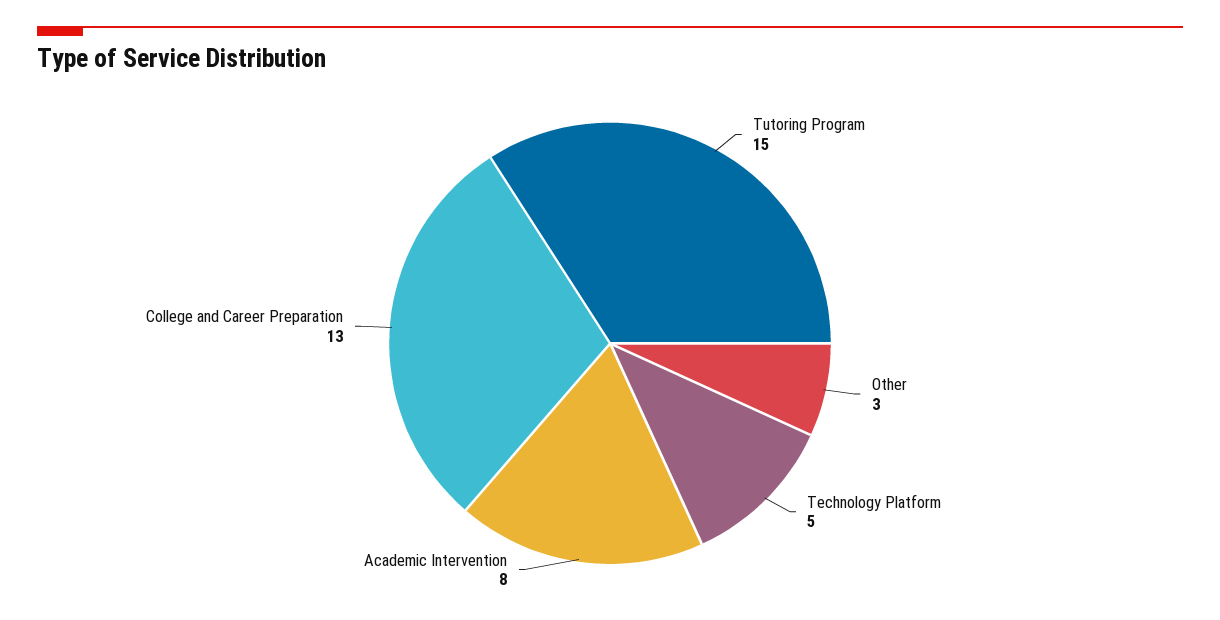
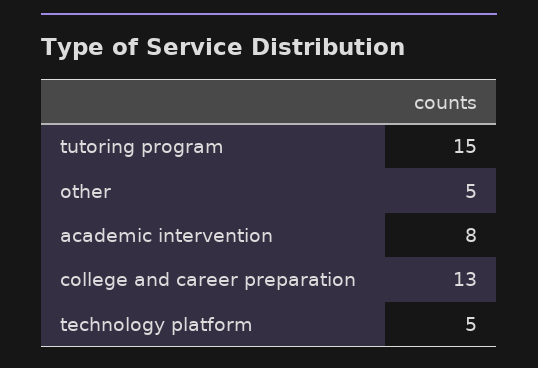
Other: 3 -> 5

